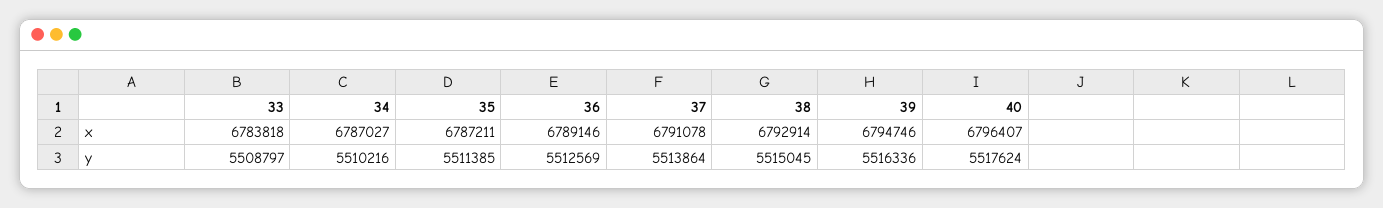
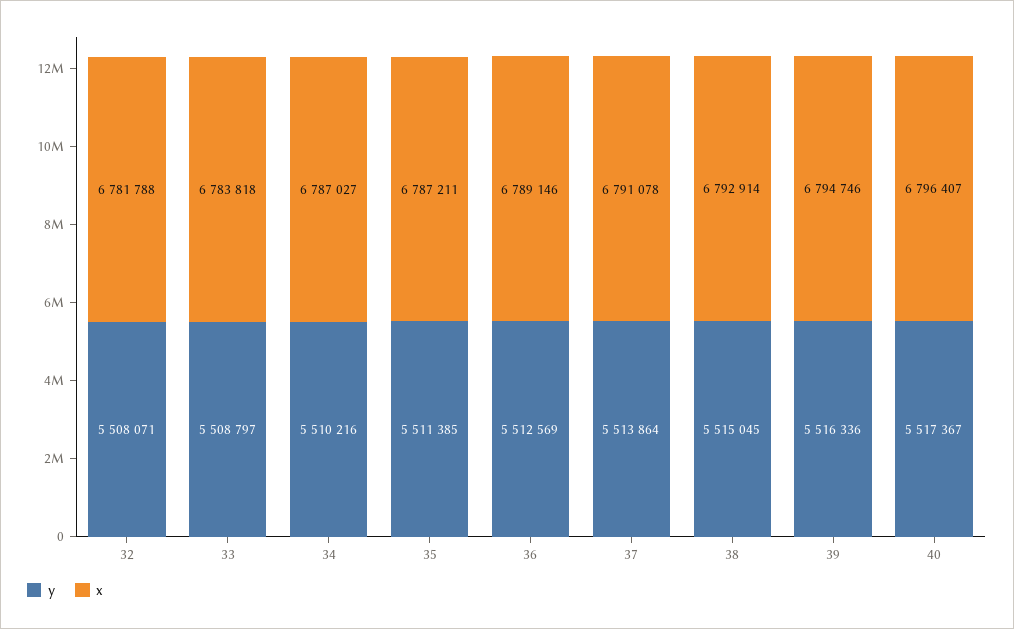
y, 40: 5517624 -> 5517367
y, 32: none -> 5508071
x, 32: none -> 6781788

